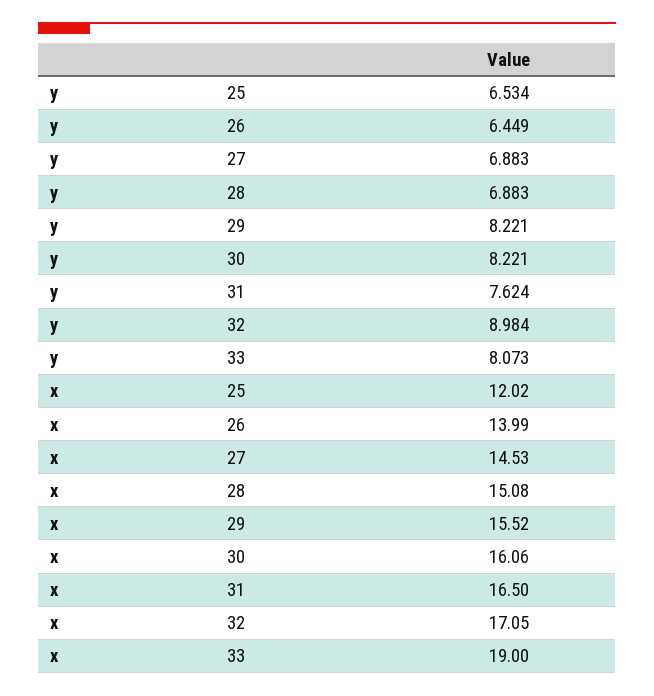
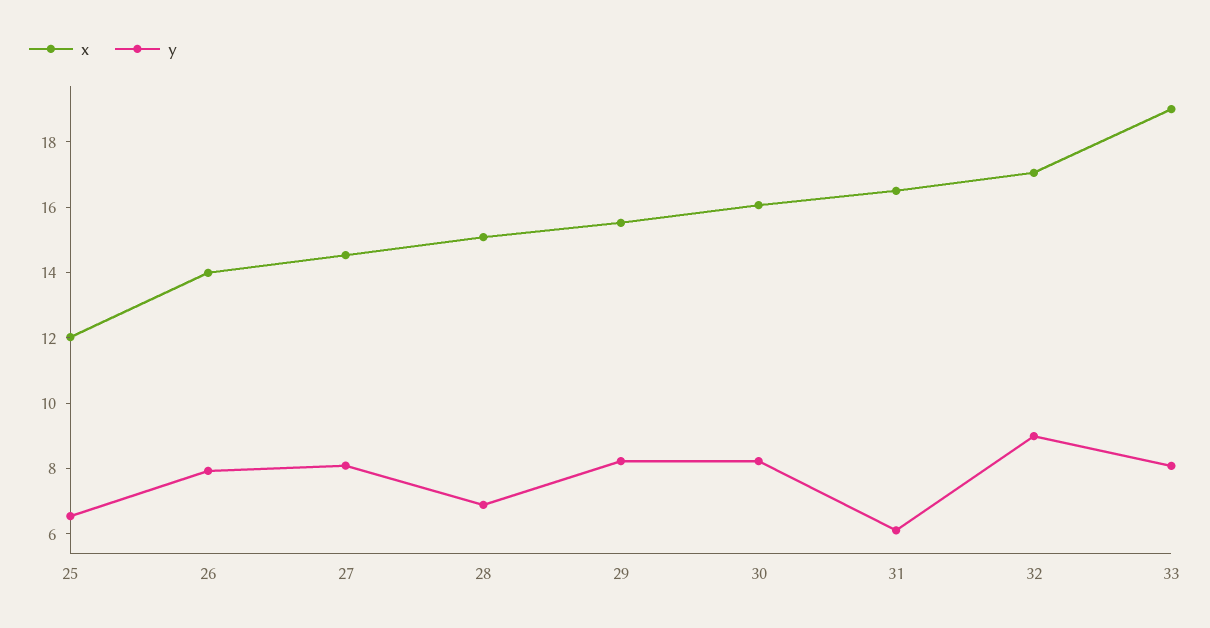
y, 26: 6.449 -> 8
y, 27: 6.883 -> 8
y, 31: 7.624 -> 6

